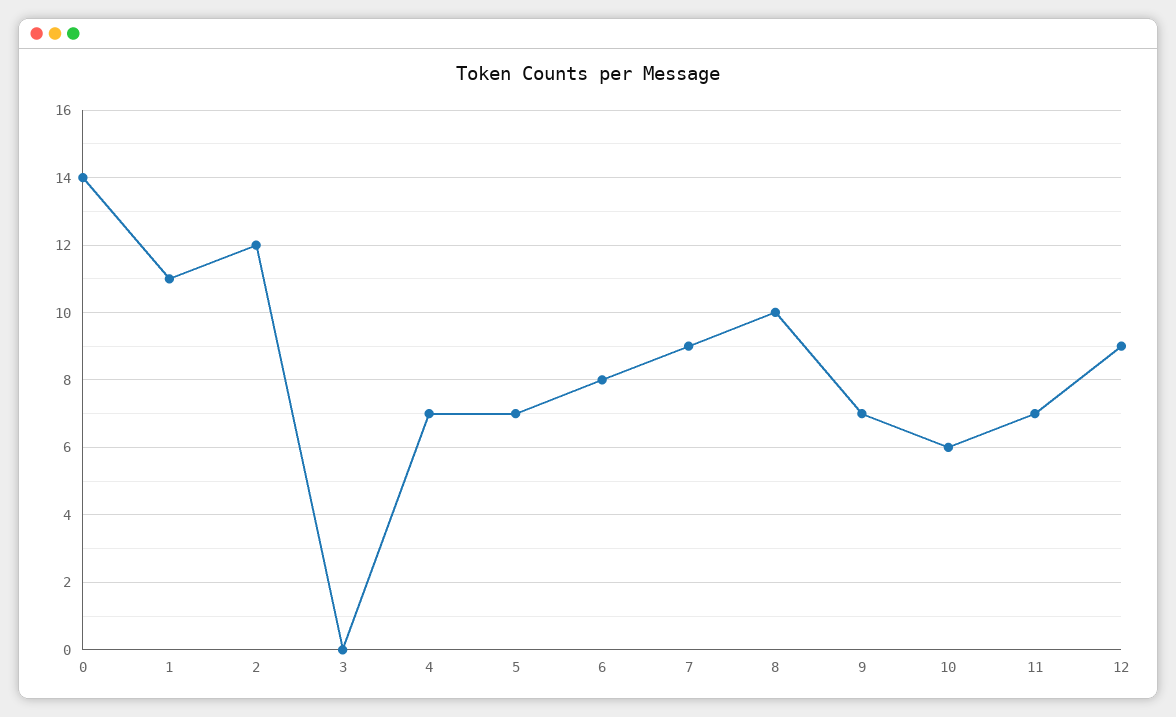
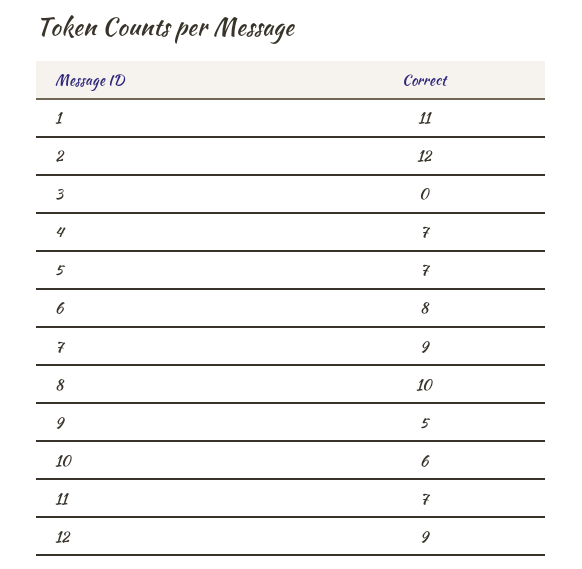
0: 14 -> none
9: 7 -> 5

